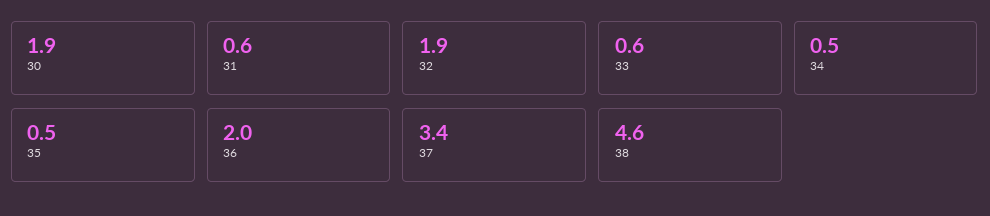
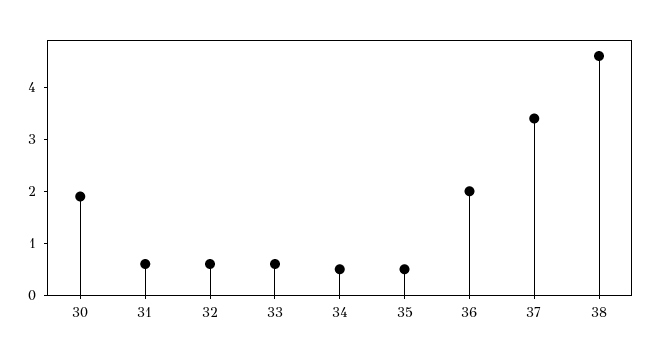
32: 1.9 -> 0.5

